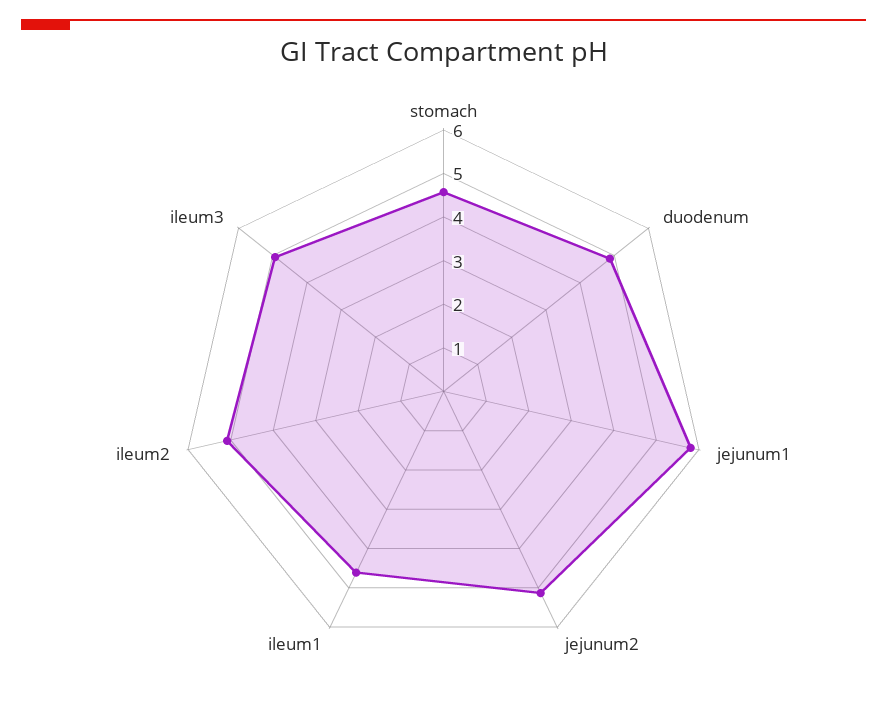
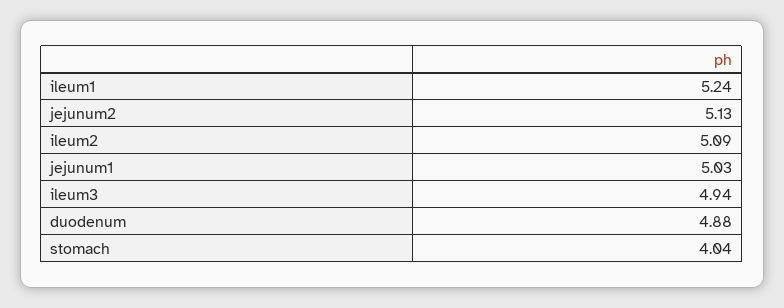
stomach: 4.6 -> 4.04
jejunum1: 5.8 -> 5.03
ileum1: 4.6 -> 5.24

